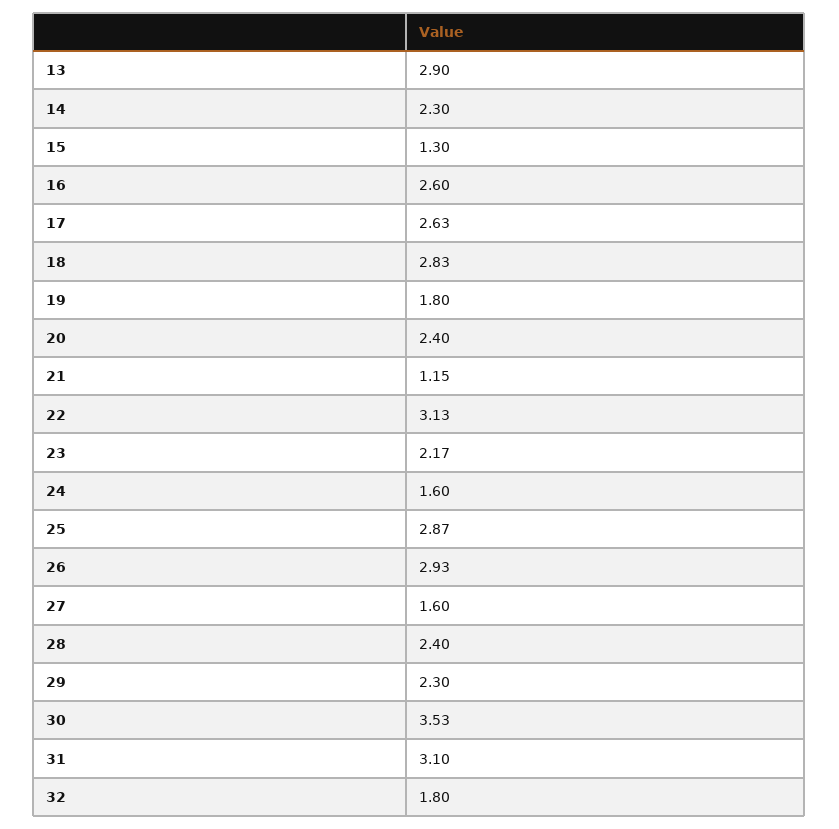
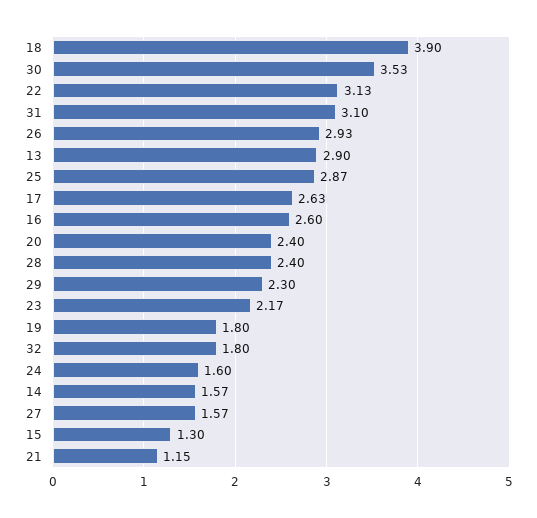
14: 2.3 -> 1.57
18: 2.83 -> 3.9
27: 1.6 -> 1.57

